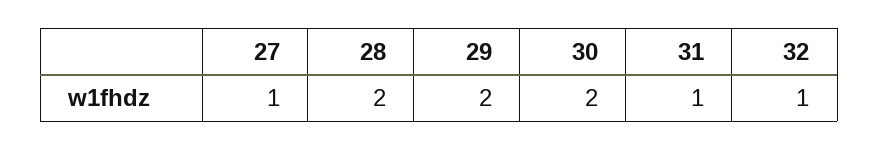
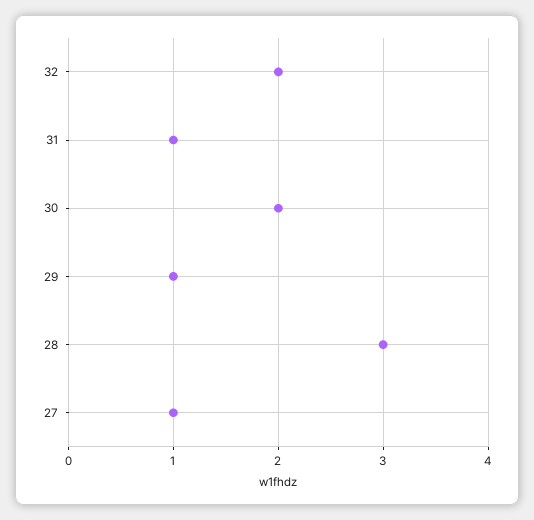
28: 2 -> 3
29: 2 -> 1
32: 1 -> 2

